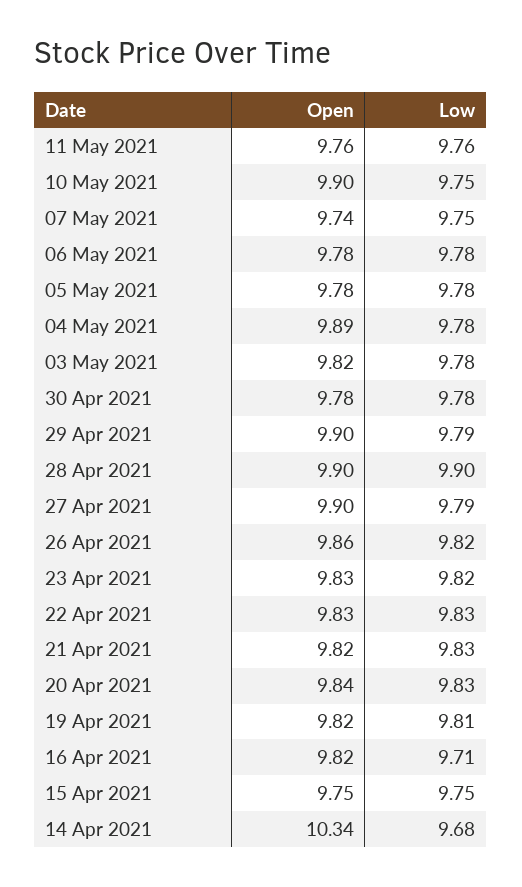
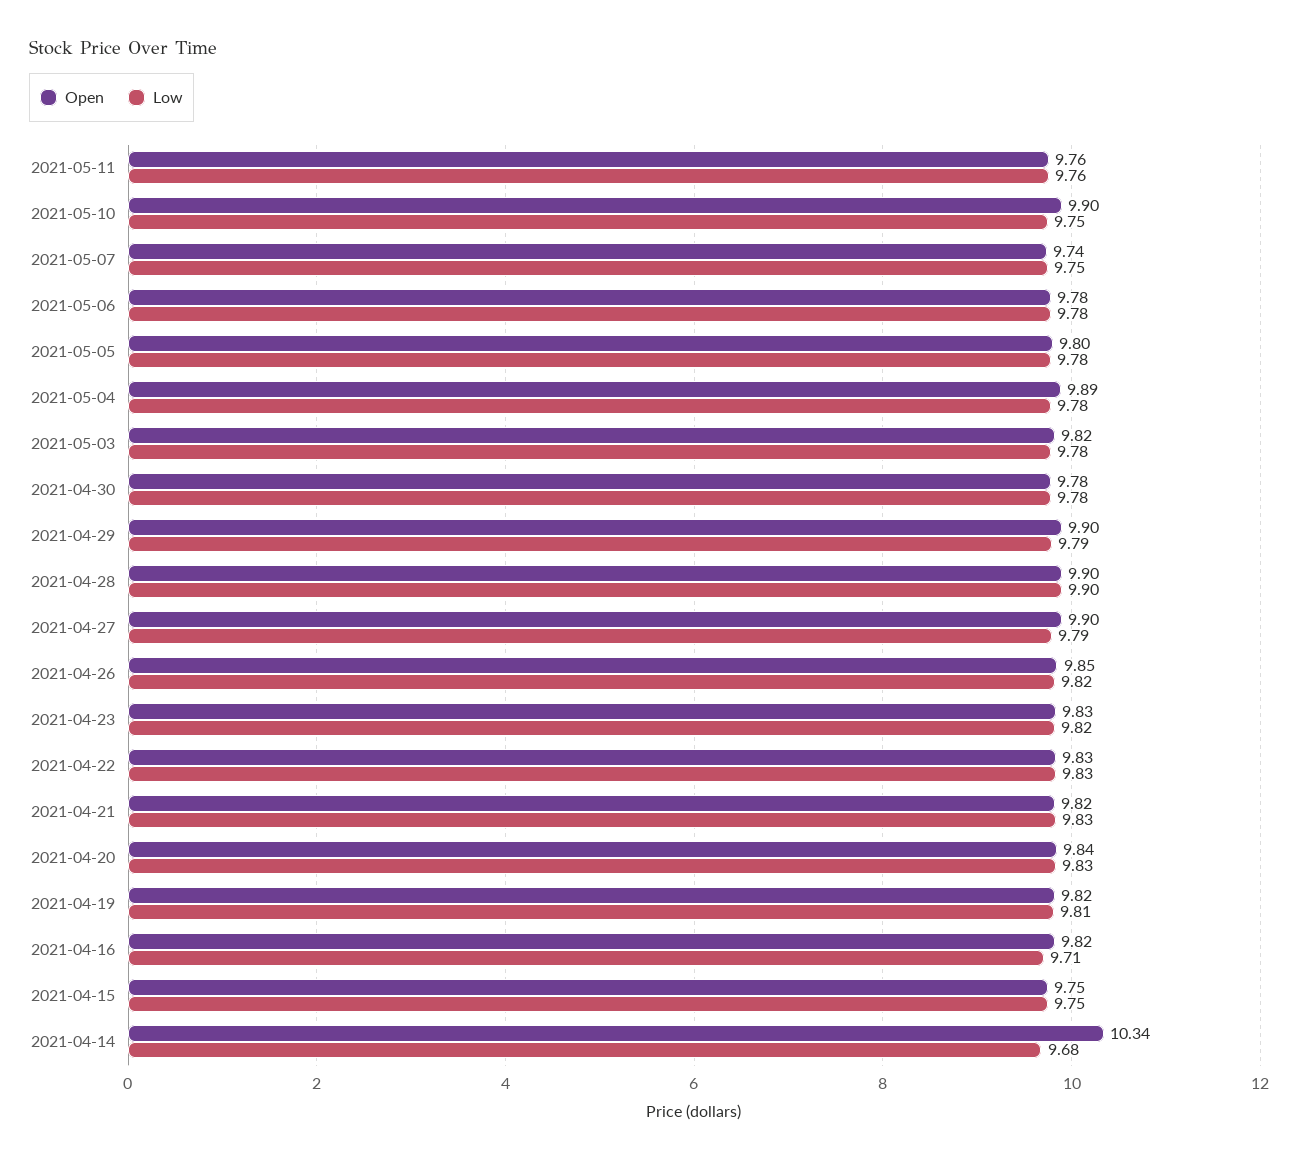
Open, 05 May 2021: 9.78 -> 9.8
Open, 26 Apr 2021: 9.86 -> 9.85

